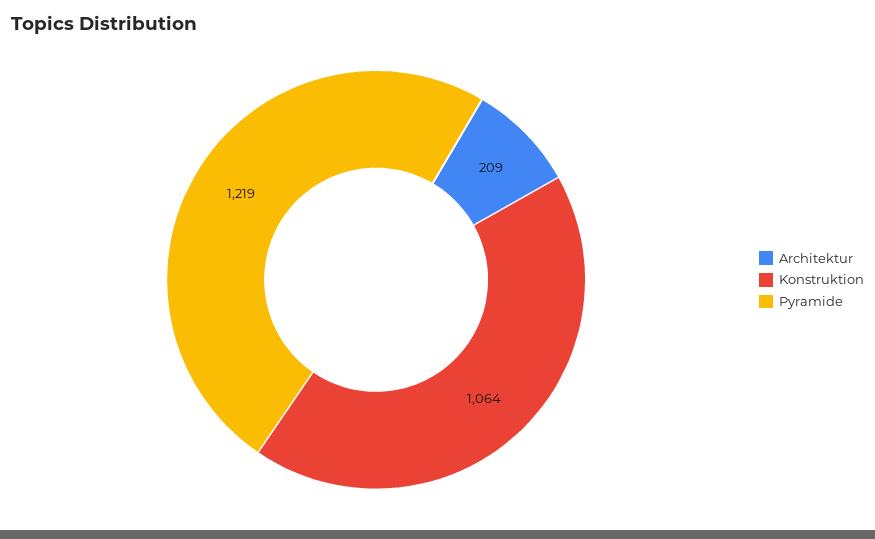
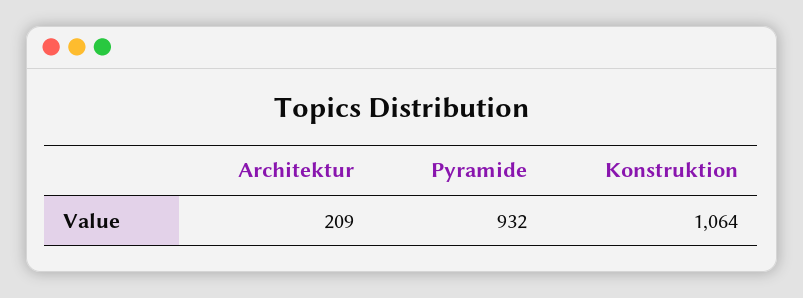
Pyramide: 1219 -> 932

